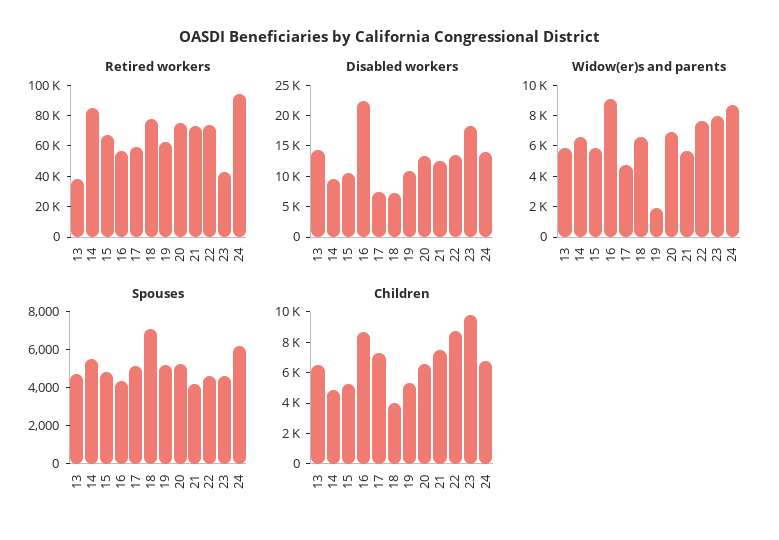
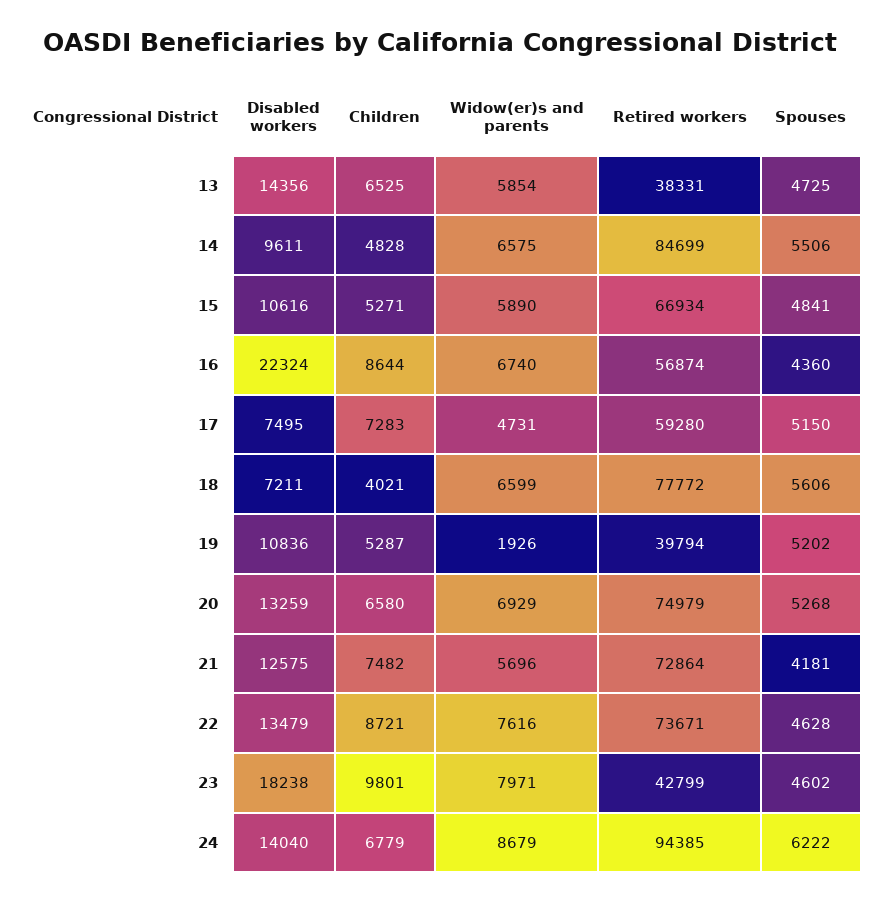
Retired workers, 19: 60000 -> 39794
Widow(er)s and parents, 16: 9000 -> 6740
Spouses, 18: 7000 -> 5606

